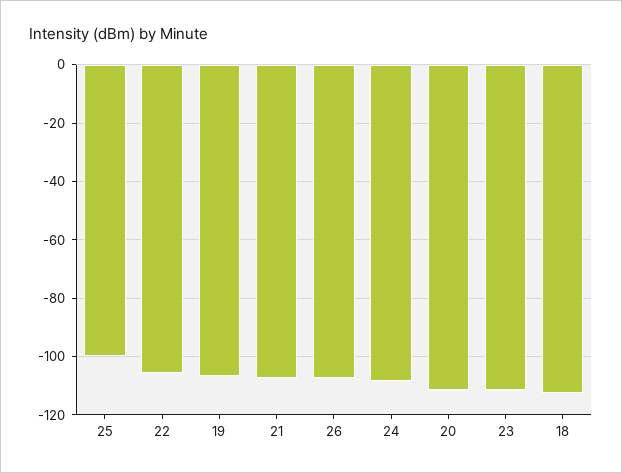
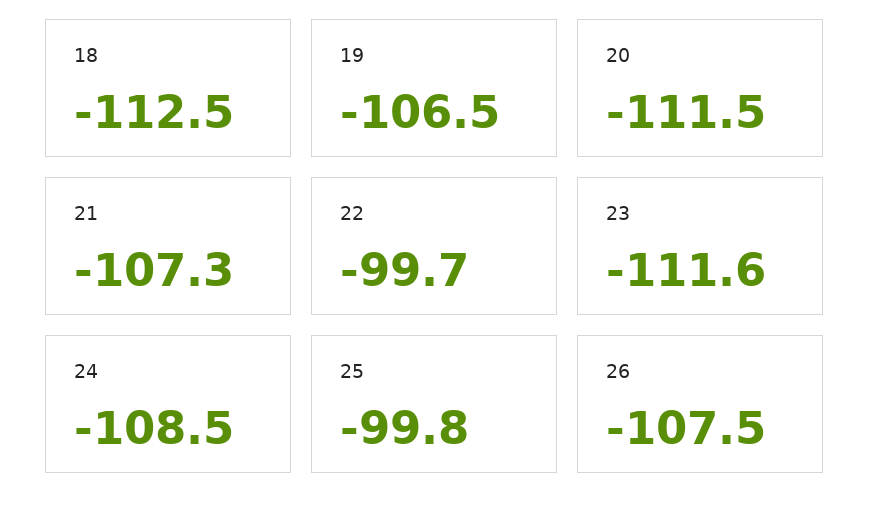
22: -105 -> -99.7

